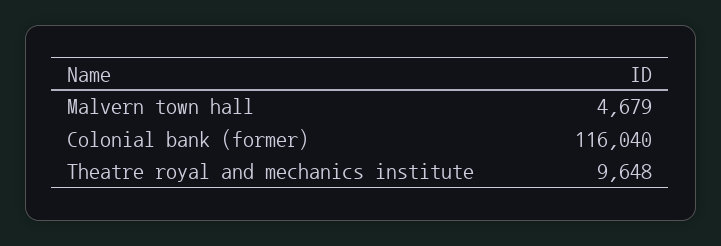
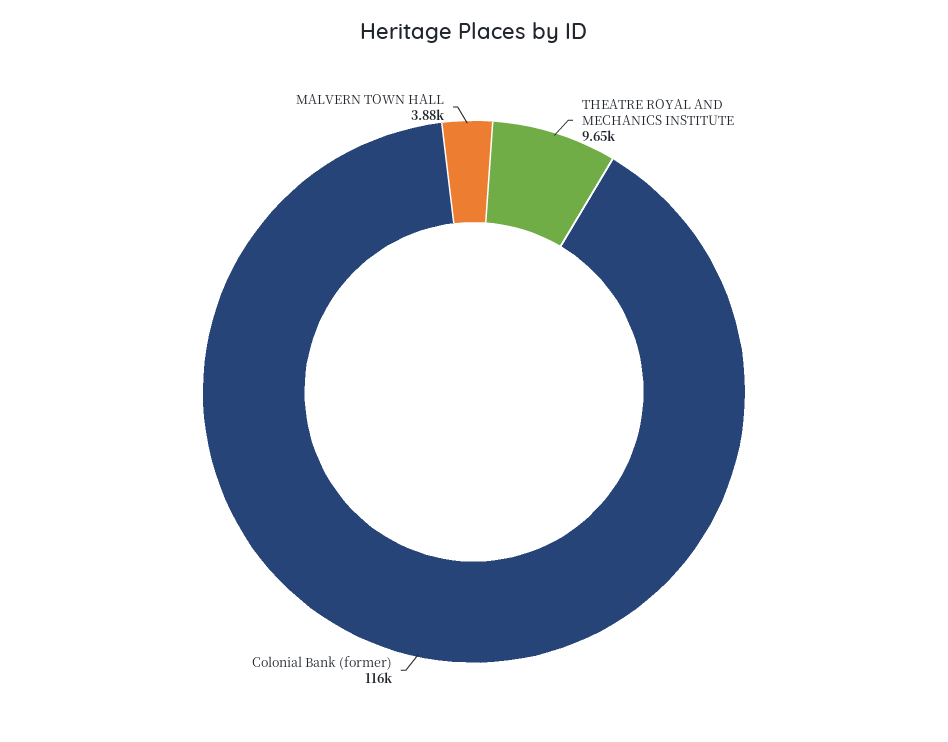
Malvern town hall: 4679 -> 3880

